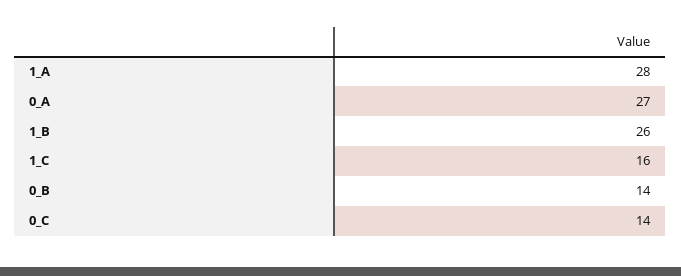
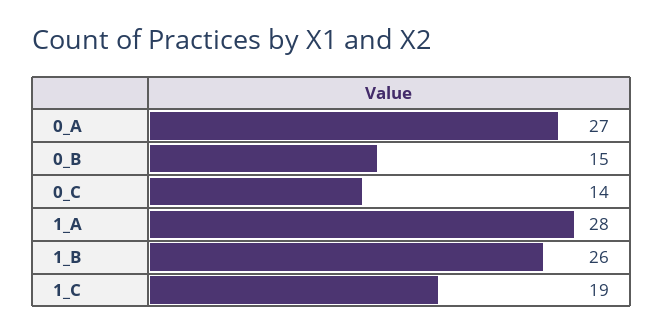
1_C: 16 -> 19
0_B: 14 -> 15

